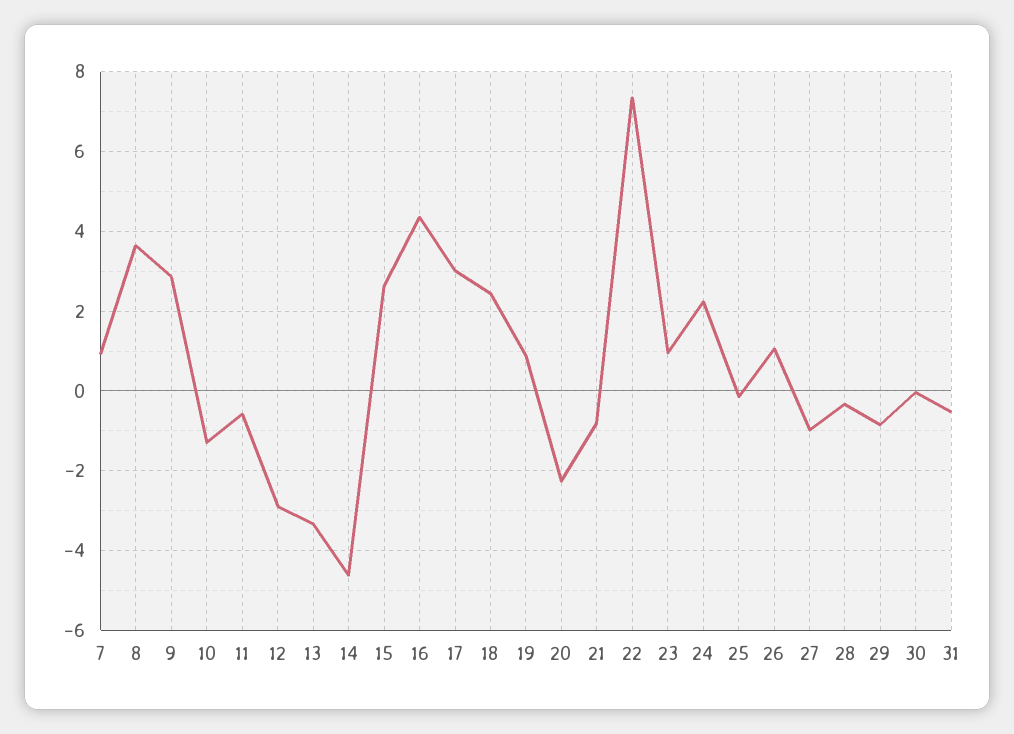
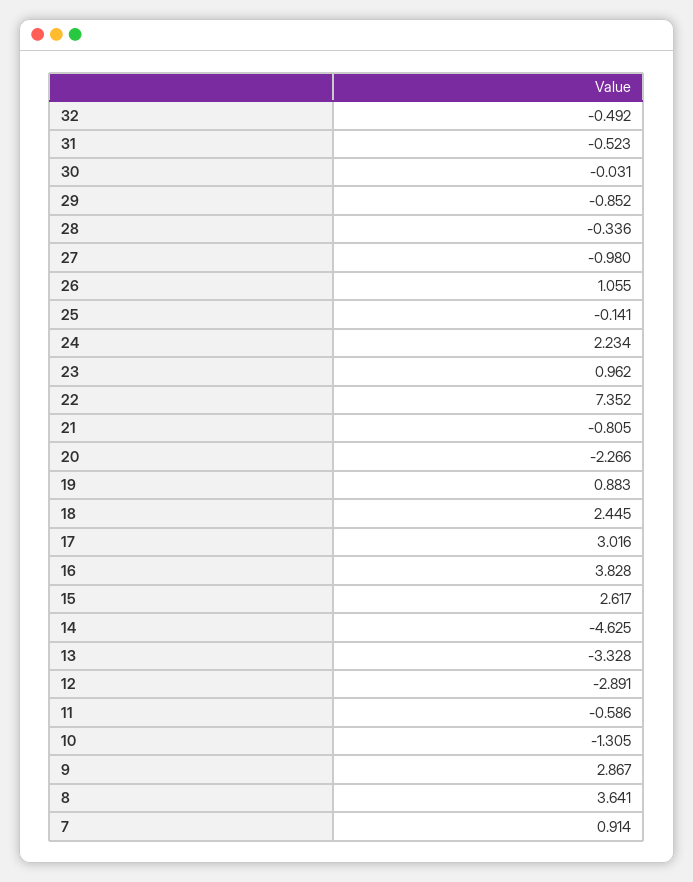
16: 4.4 -> 3.828
32: none -> -0.492

